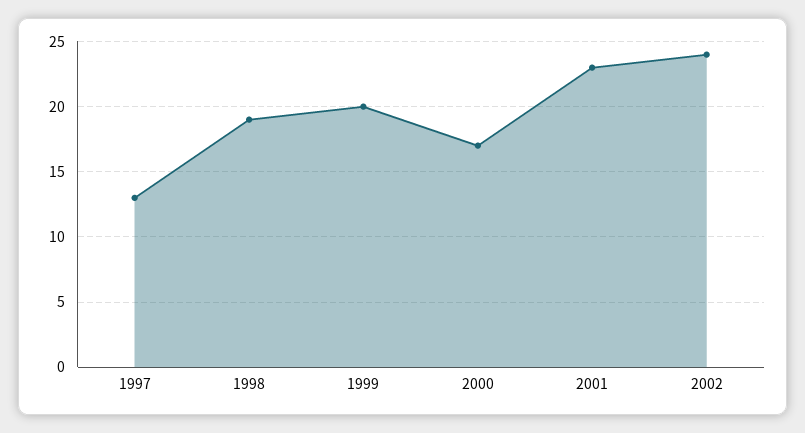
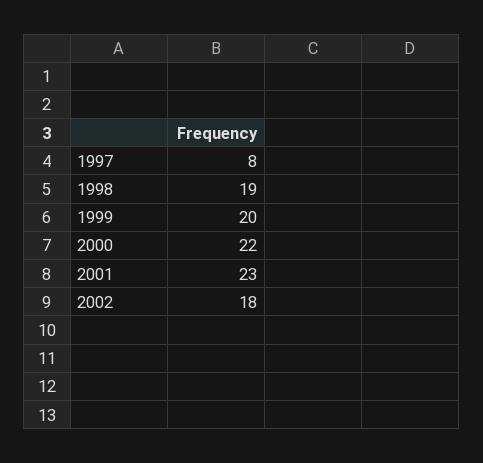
1997: 13 -> 8
2000: 17 -> 22
2002: 24 -> 18

